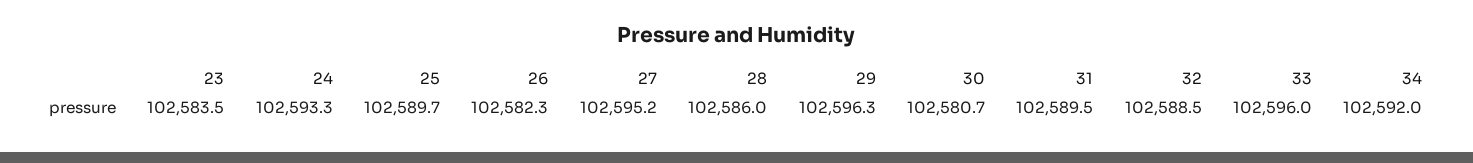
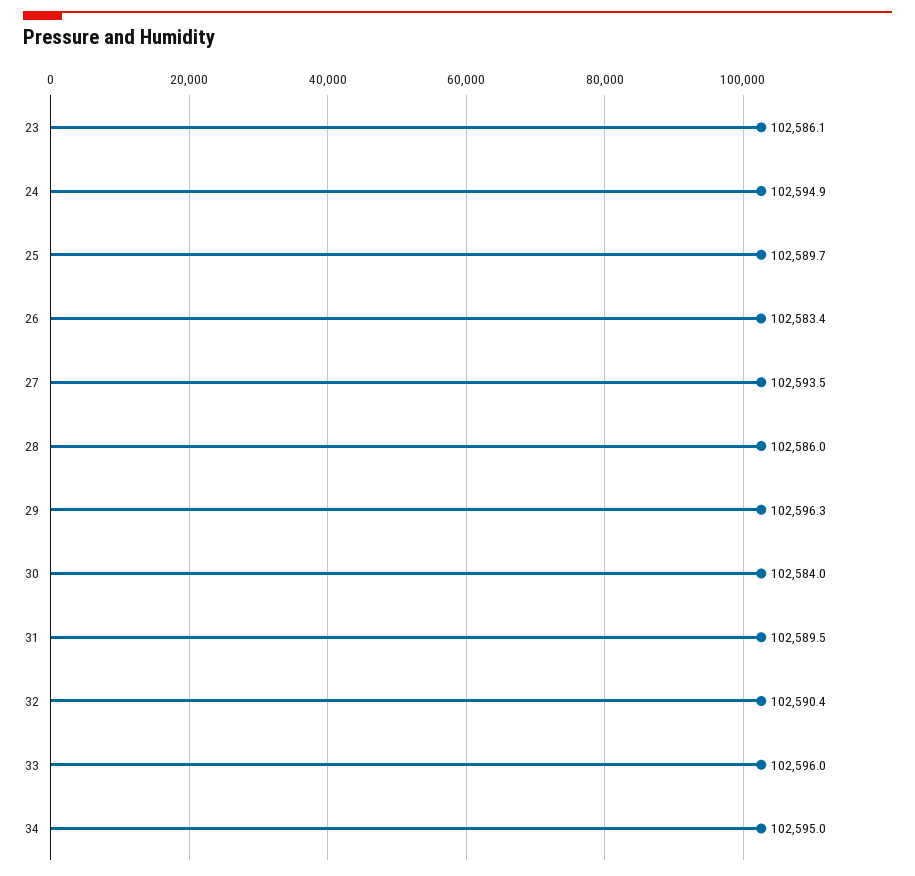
23: 102583.5 -> 102586.1
24: 102593.3 -> 102594.9
26: 102582.3 -> 102583.4
27: 102595.2 -> 102593.5
30: 102580.7 -> 102584
32: 102588.5 -> 102590.4
34: 102592 -> 102595

